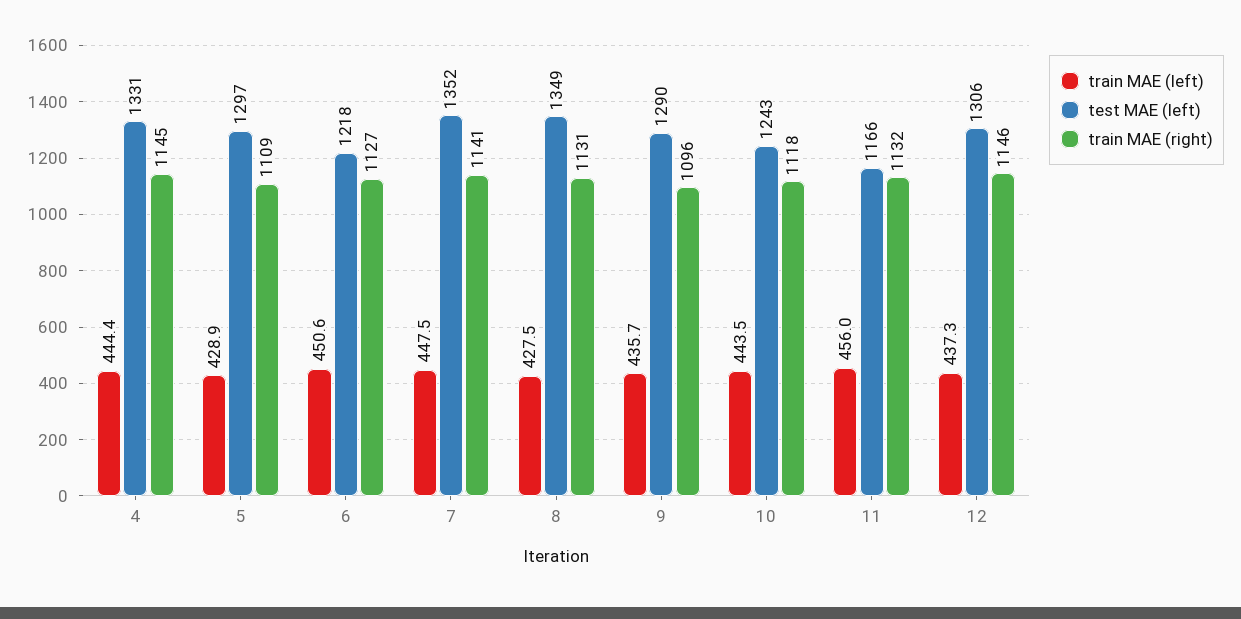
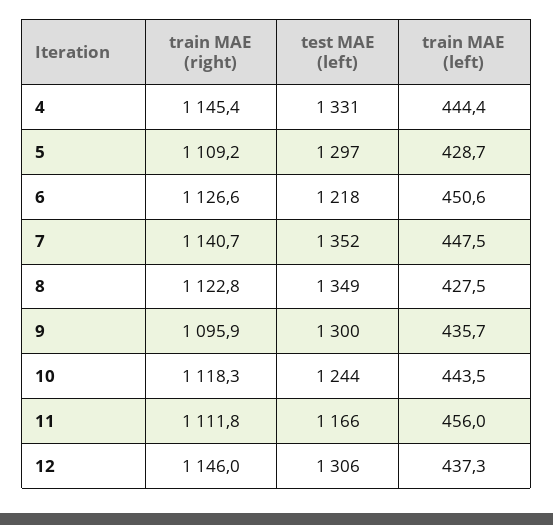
train MAE (left), 5: 428.9 -> 428.7
train MAE (right), 8: 1131 -> 1122.8
test MAE (left), 9: 1290 -> 1300
test MAE (left), 10: 1243 -> 1244
train MAE (right), 11: 1132 -> 1111.8

